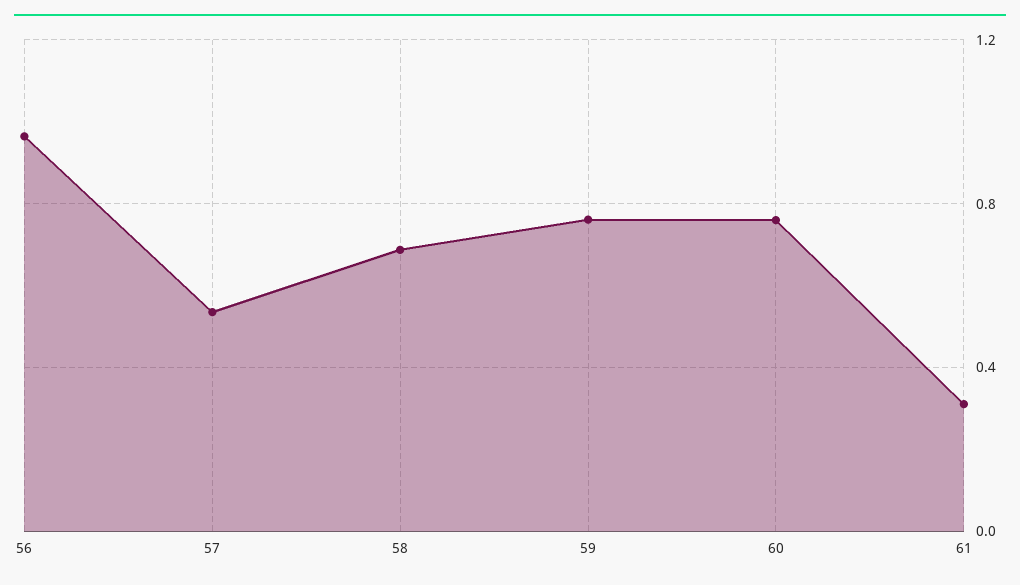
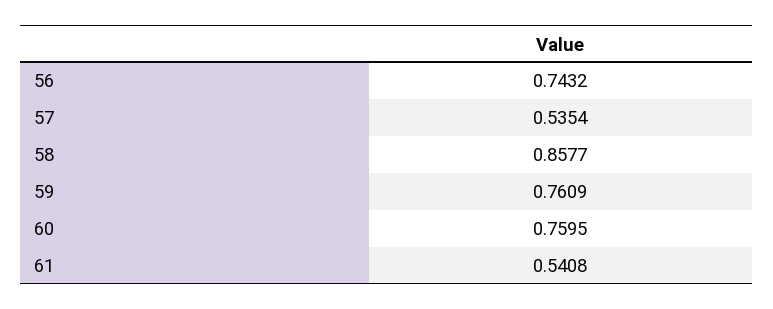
56: 0.95 -> 0.7432
58: 0.7 -> 0.8577
61: 0.3 -> 0.5408

